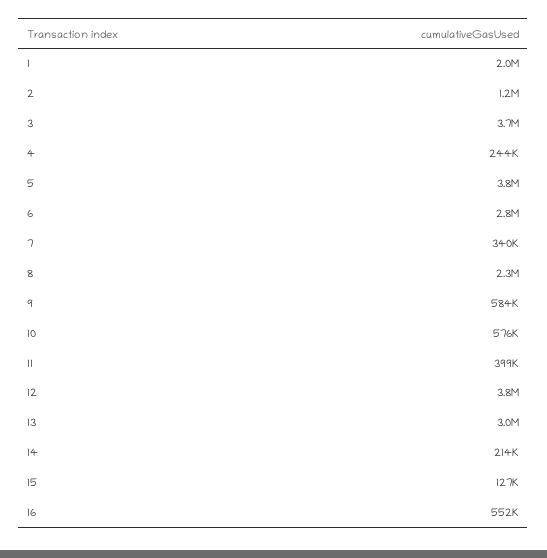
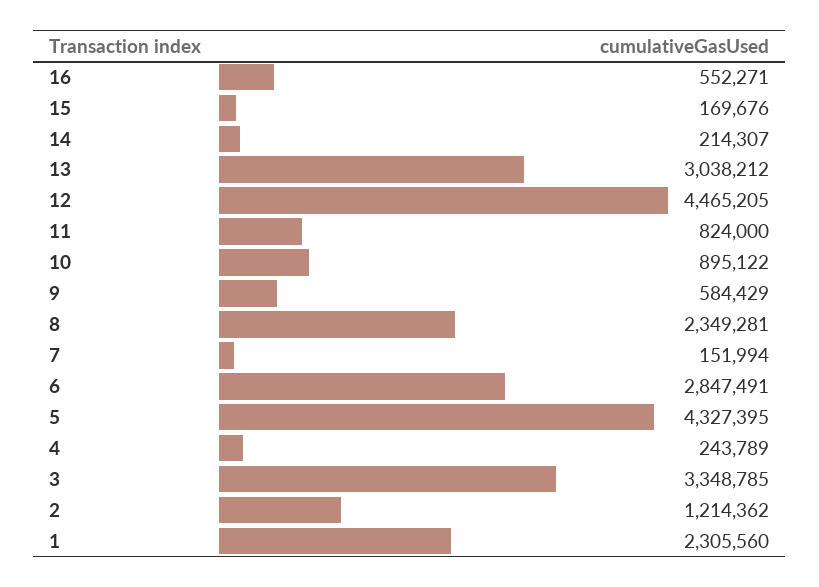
1: 2000000 -> 2305560
3: 3700000 -> 3348785
5: 3800000 -> 4327395
7: 340000 -> 151994
10: 576000 -> 895122
11: 399000 -> 824000
12: 3800000 -> 4465205
15: 127000 -> 169676

